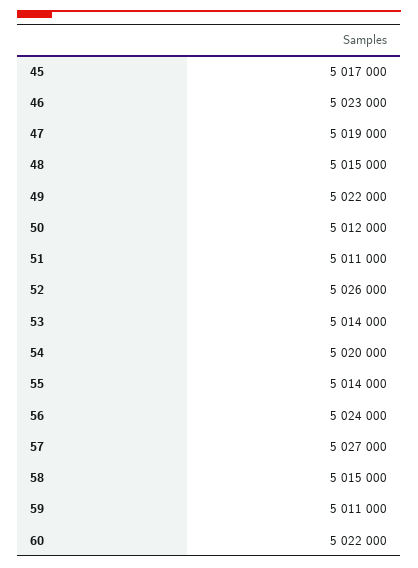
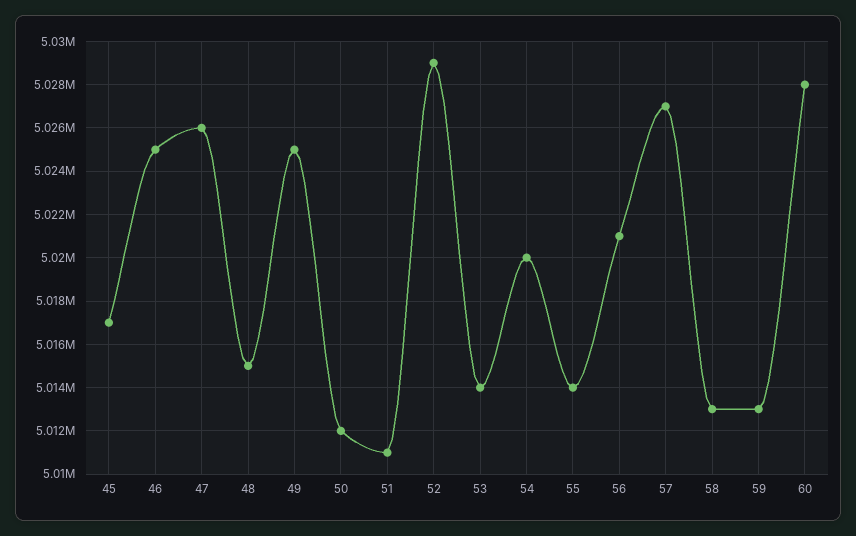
46: 5023000 -> 5025000
47: 5019000 -> 5026000
49: 5022000 -> 5025000
52: 5026000 -> 5029000
56: 5024000 -> 5021000
58: 5015000 -> 5013000
59: 5011000 -> 5013000
60: 5022000 -> 5028000

